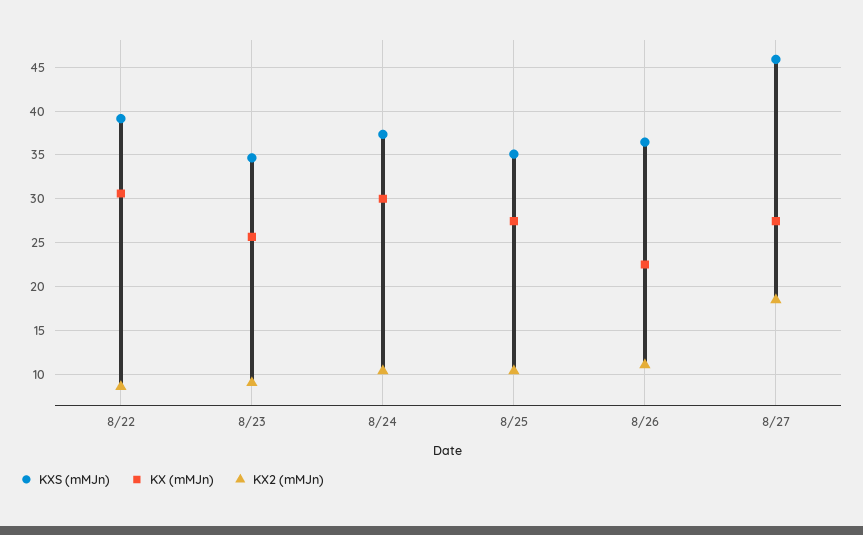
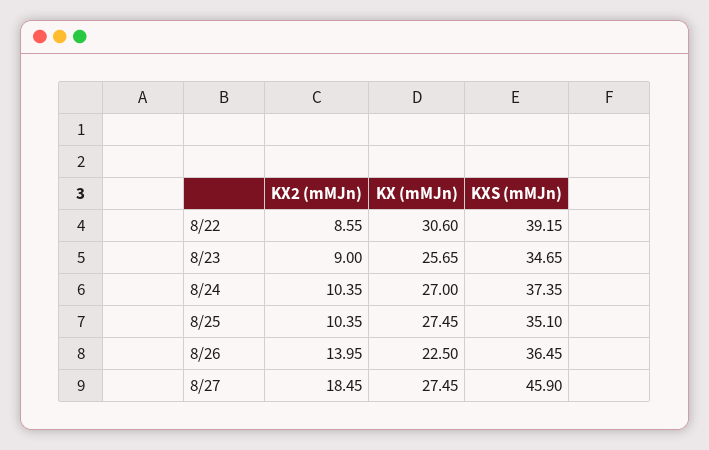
KX (mMJn), 8/24: 30 -> 27
KX2 (mMJn), 8/26: 11 -> 13.95

